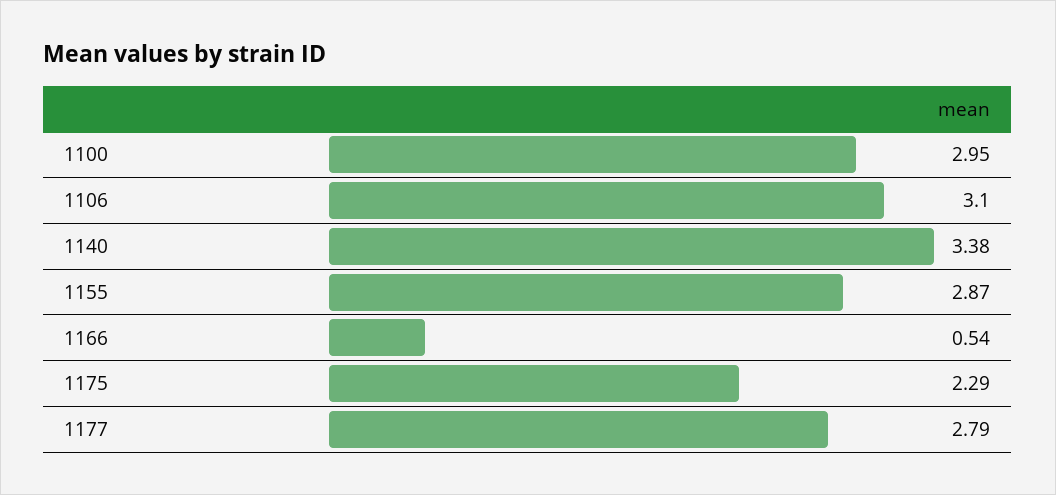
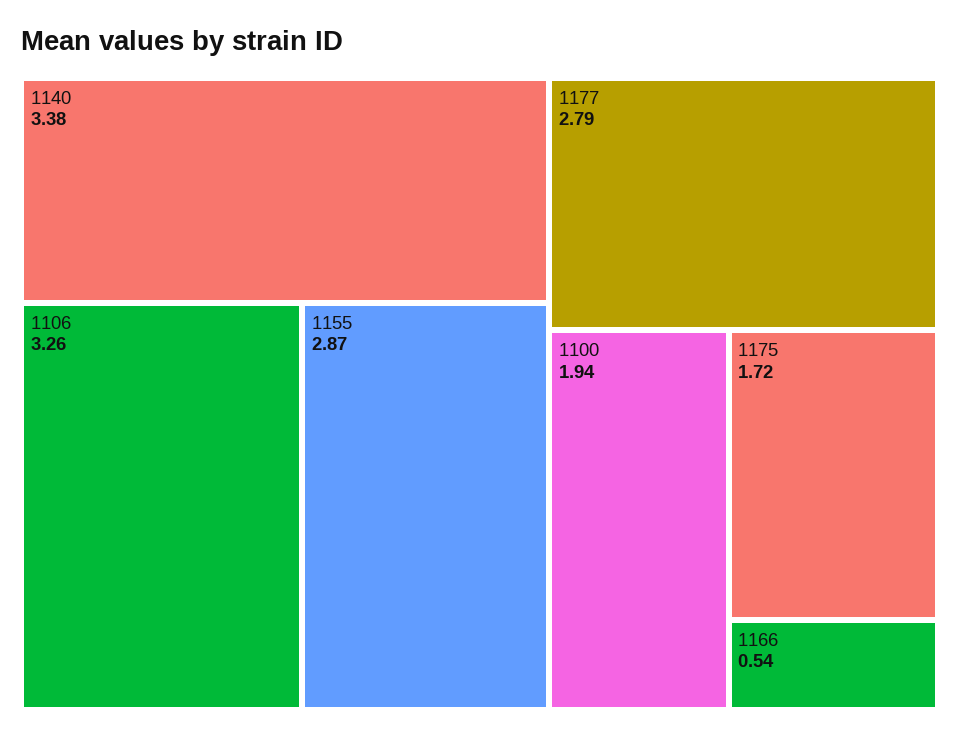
1100: 2.95 -> 1.94
1106: 3.1 -> 3.26
1175: 2.29 -> 1.72

